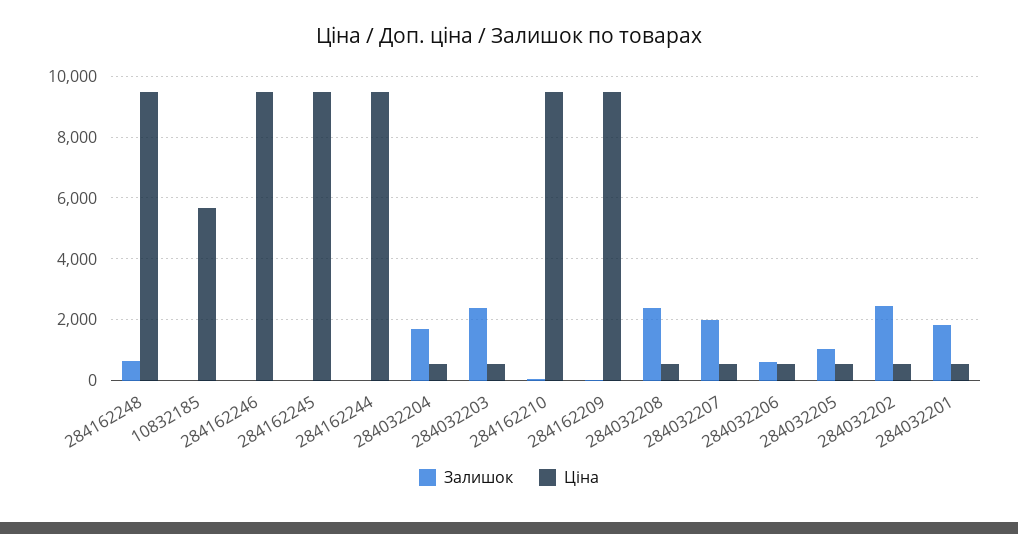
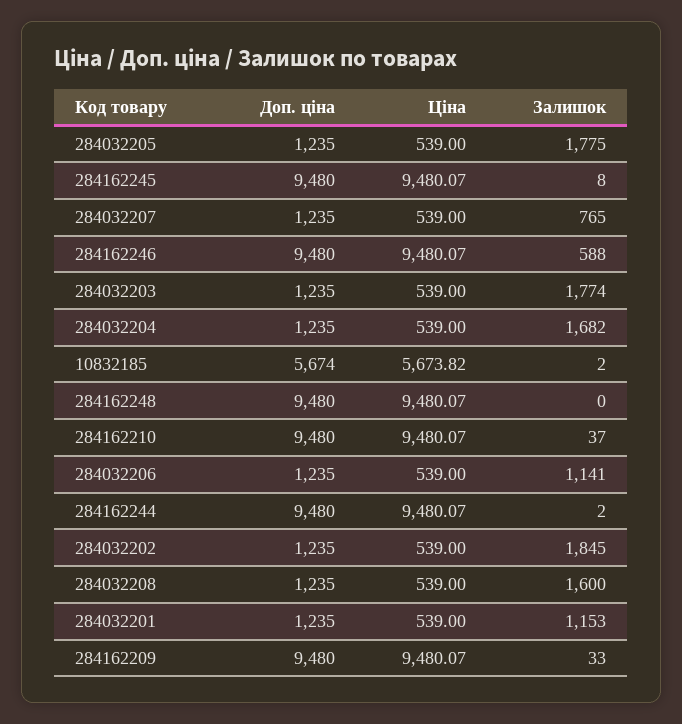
Залишок, 284162248: 600 -> 0
Залишок, 284162246: 0 -> 588
Залишок, 284032203: 2400 -> 1774
Залишок, 284032208: 2400 -> 1600
Залишок, 284032207: 2000 -> 765
Залишок, 284032206: 600 -> 1141
Залишок, 284032205: 1000 -> 1775
Залишок, 284032202: 2400 -> 1845
Залишок, 284032201: 1800 -> 1153
Доп. ціна, 284032205: none -> 1235
Доп. ціна, 284162245: none -> 9480
Доп. ціна, 284032207: none -> 1235
Доп. ціна, 284162246: none -> 9480
Доп. ціна, 284032203: none -> 1235
Доп. ціна, 284032204: none -> 1235
Доп. ціна, 10832185: none -> 5674
Доп. ціна, 284162248: none -> 9480
Доп. ціна, 284162210: none -> 9480
Доп. ціна, 284032206: none -> 1235
Доп. ціна, 284162244: none -> 9480
Доп. ціна, 284032202: none -> 1235
Доп. ціна, 284032208: none -> 1235
Доп. ціна, 284032201: none -> 1235
Доп. ціна, 284162209: none -> 9480

